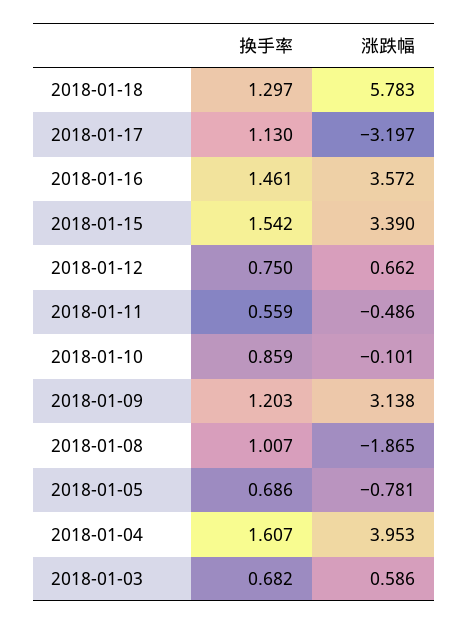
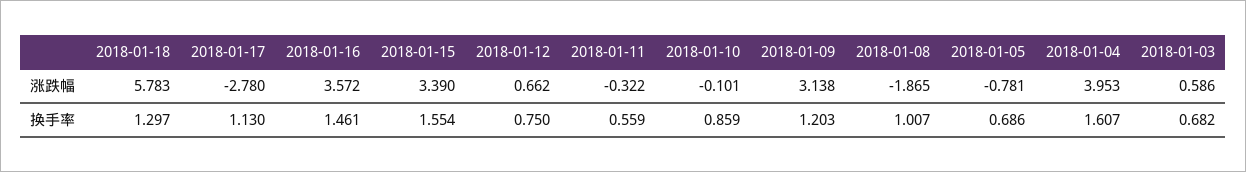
涨跌幅, 2018-01-17: -3.197 -> -2.78
换手率, 2018-01-15: 1.542 -> 1.554
涨跌幅, 2018-01-11: -0.486 -> -0.322

